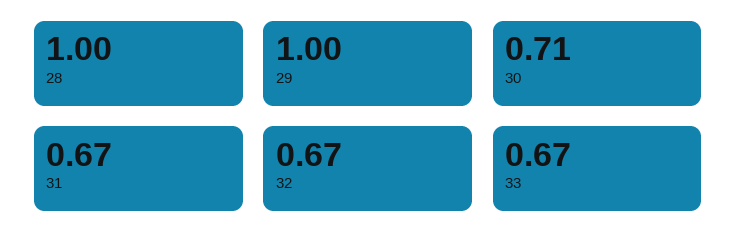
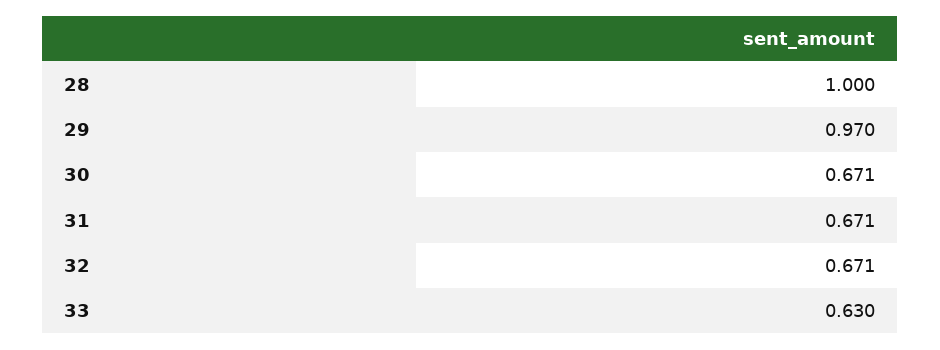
29: 1 -> 0.97
30: 0.71 -> 0.671
33: 0.67 -> 0.63

